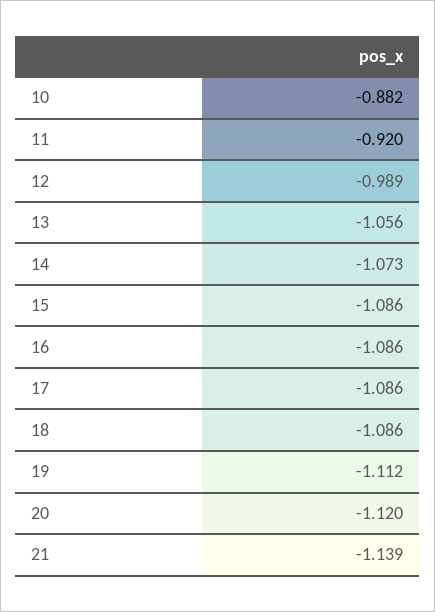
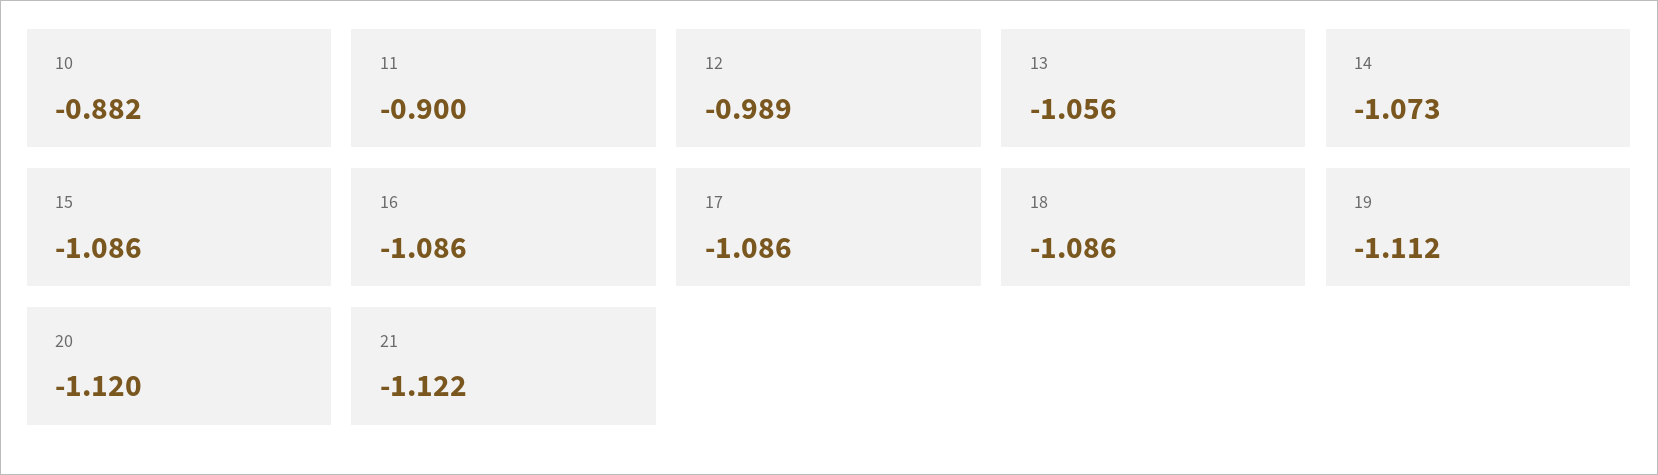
11: -0.92 -> -0.9
21: -1.139 -> -1.122

